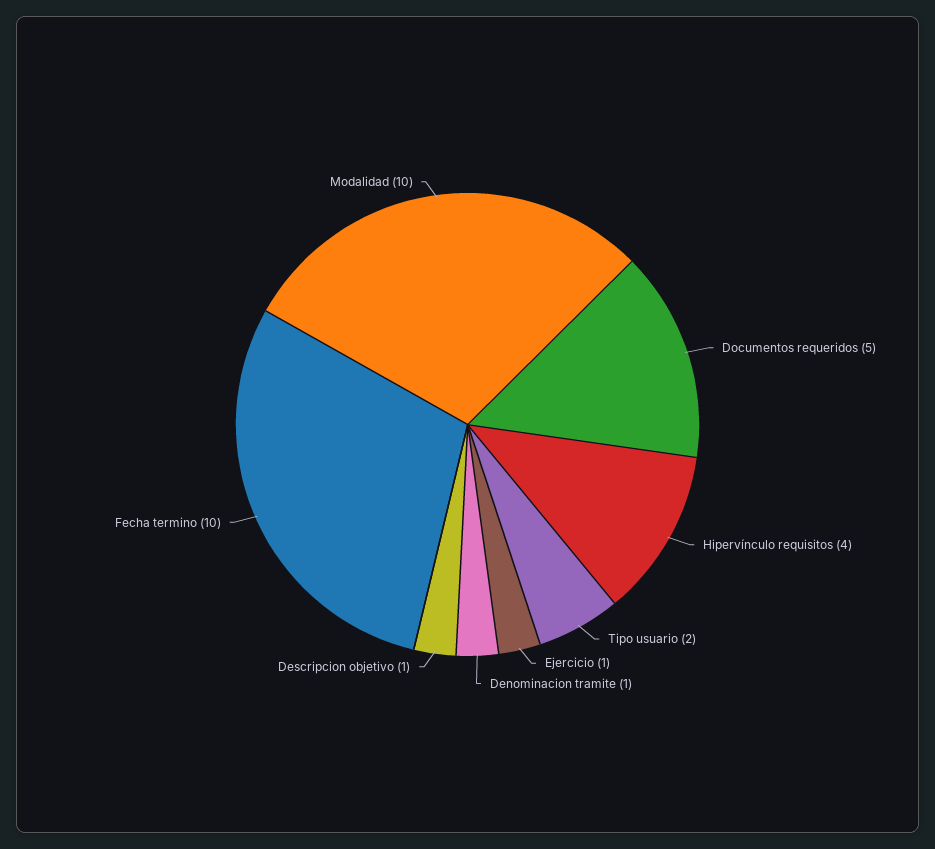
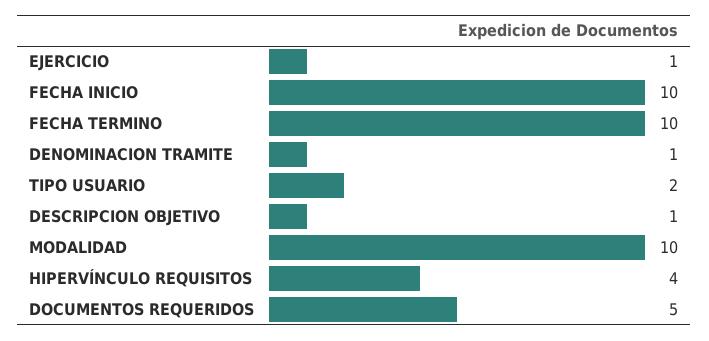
FECHA INICIO: none -> 10

